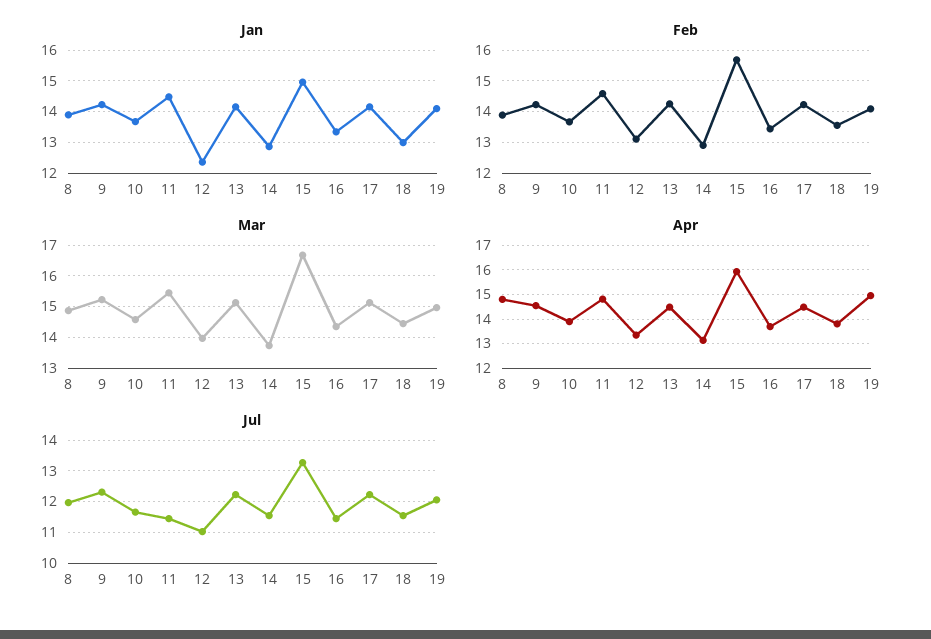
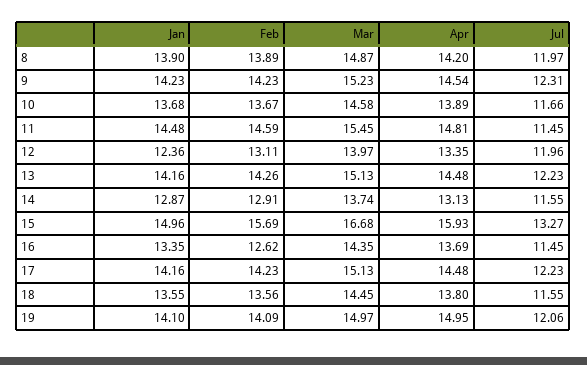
Jan, 18: 13 -> 13.55
Feb, 16: 13.4 -> 12.62
Apr, 8: 14.75 -> 14.2
Jul, 12: 11 -> 11.96

